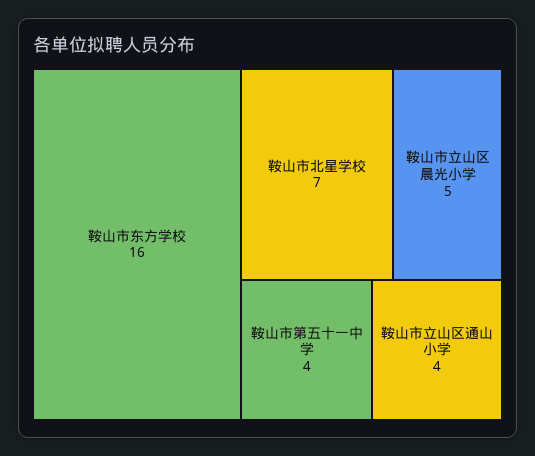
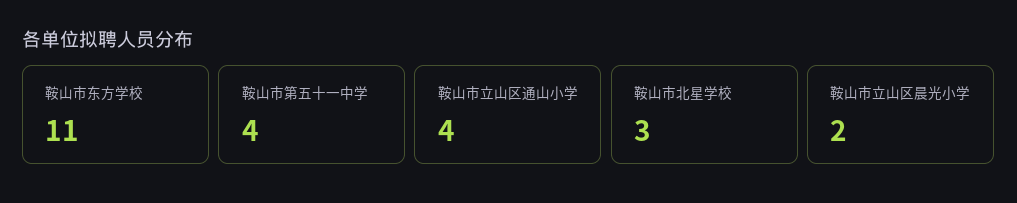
鞍山市东方学校: 16 -> 11
鞍山市北星学校: 7 -> 3
鞍山市立山区晨光小学: 5 -> 2

